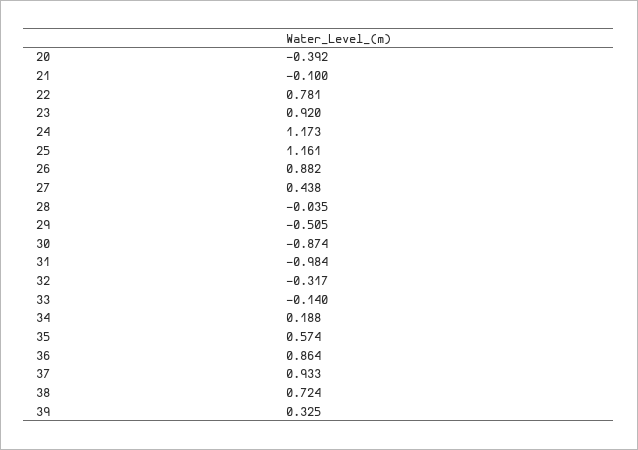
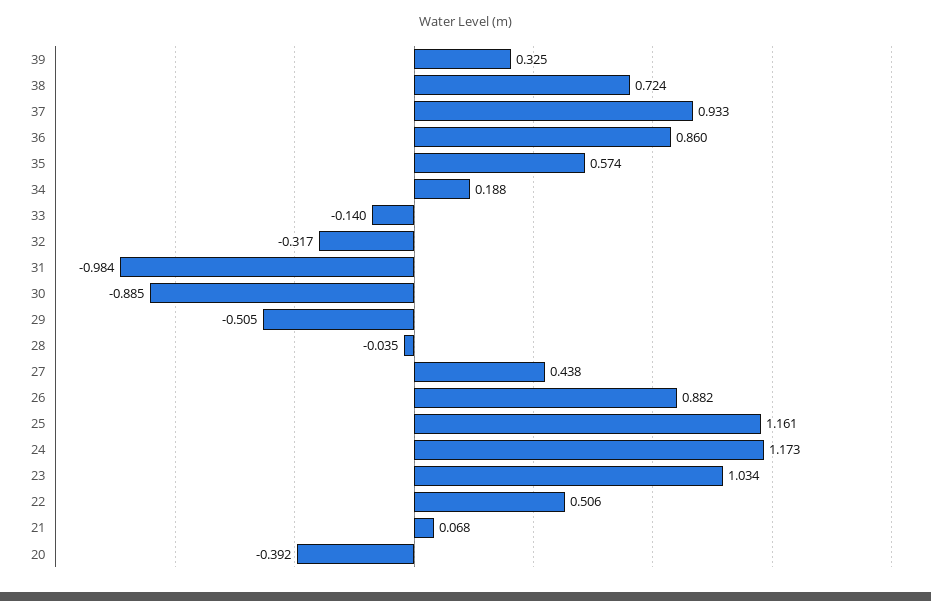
21: -0.1 -> 0.068
22: 0.781 -> 0.506
23: 0.92 -> 1.034
30: -0.874 -> -0.885
36: 0.864 -> 0.86

